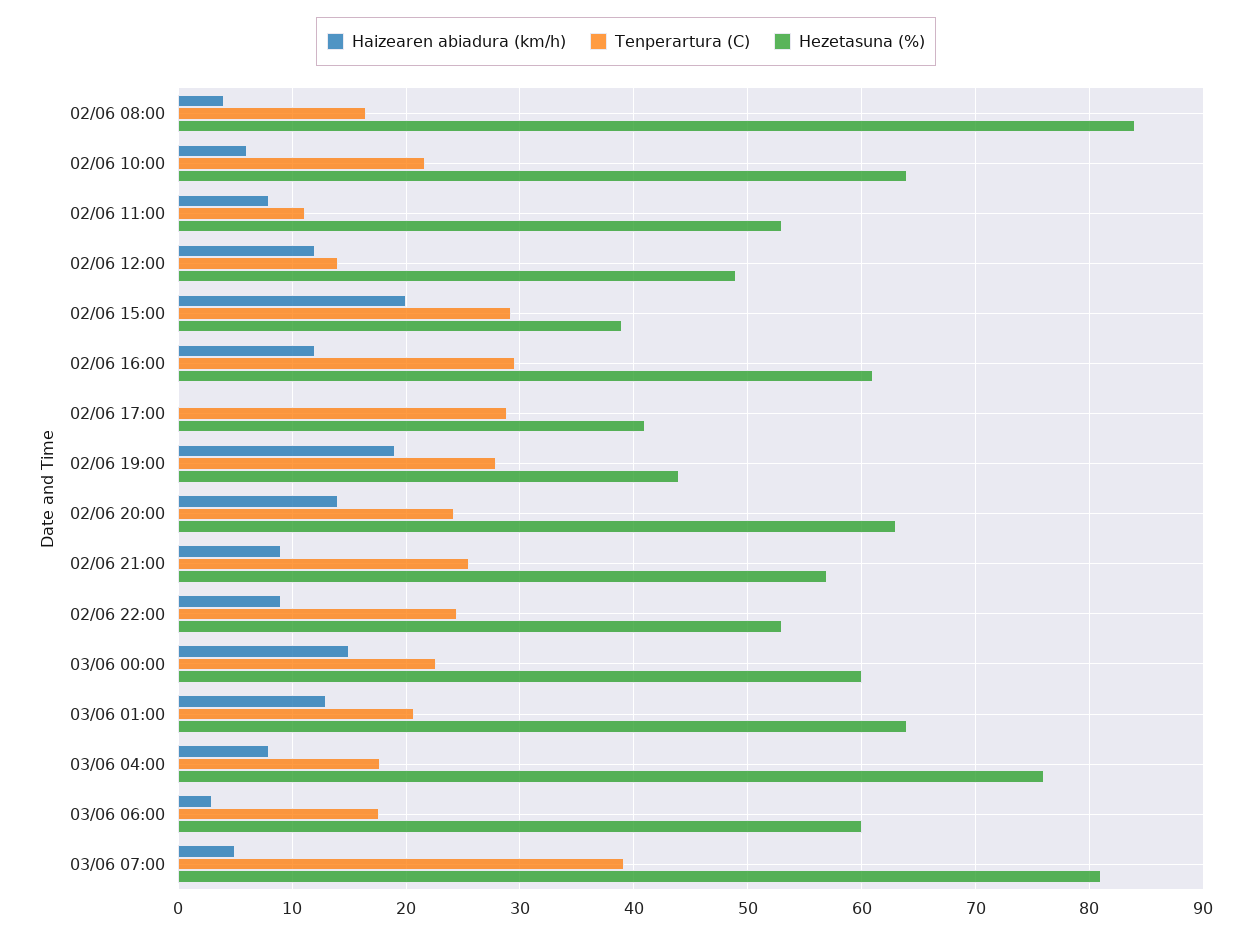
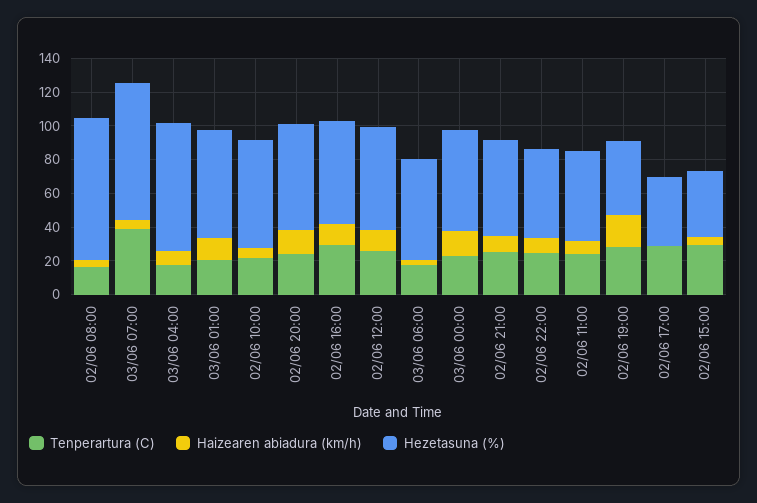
Tenperartura (C), 02/06 11:00: 11 -> 25
Tenperartura (C), 02/06 12:00: 14 -> 25
Hezetasuna (%), 02/06 12:00: 49 -> 60
Haizearen abiadura (km/h), 02/06 15:00: 20 -> 5

